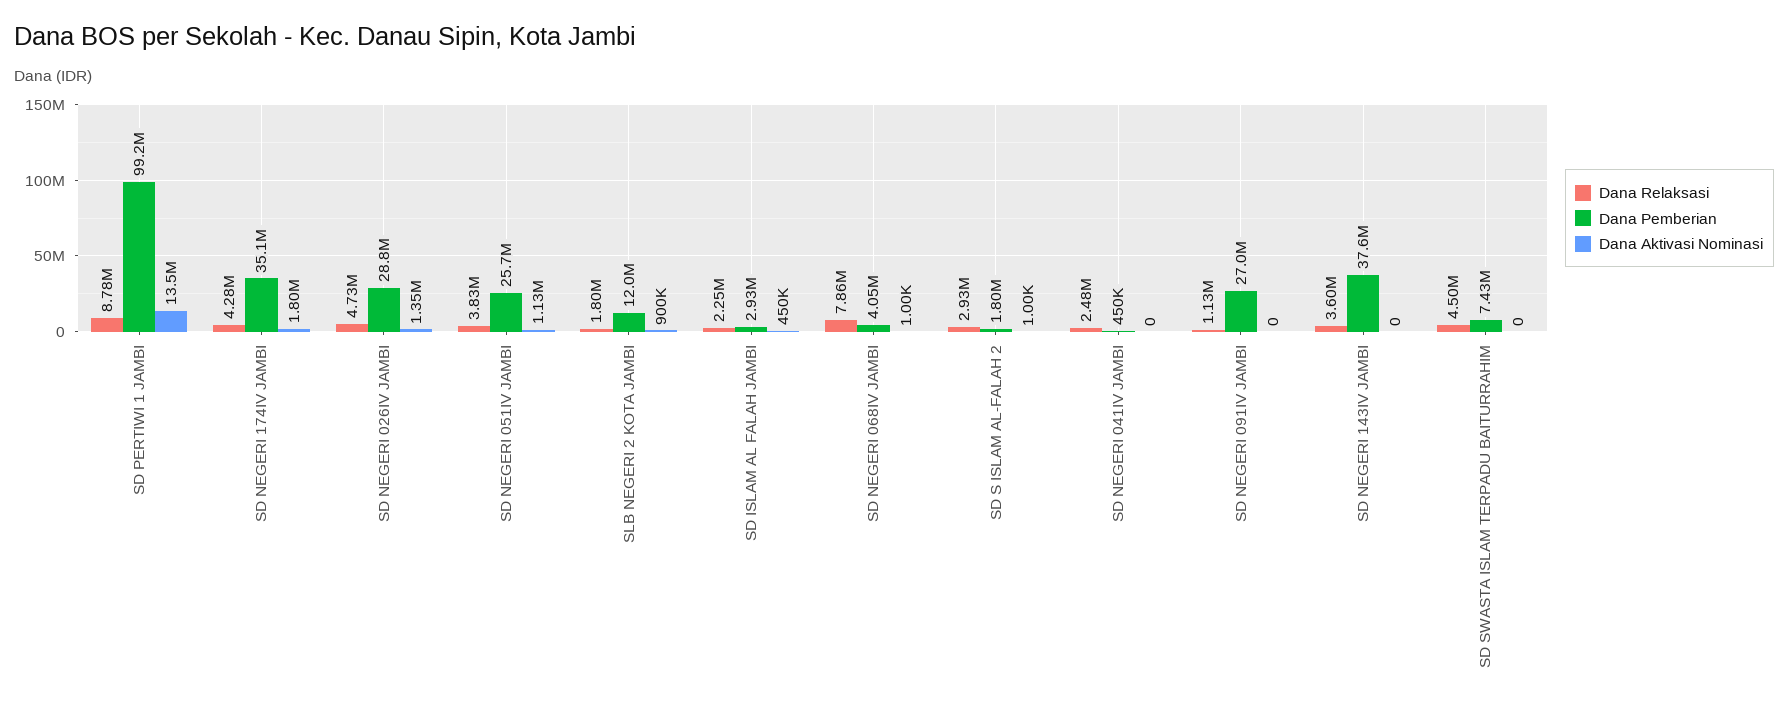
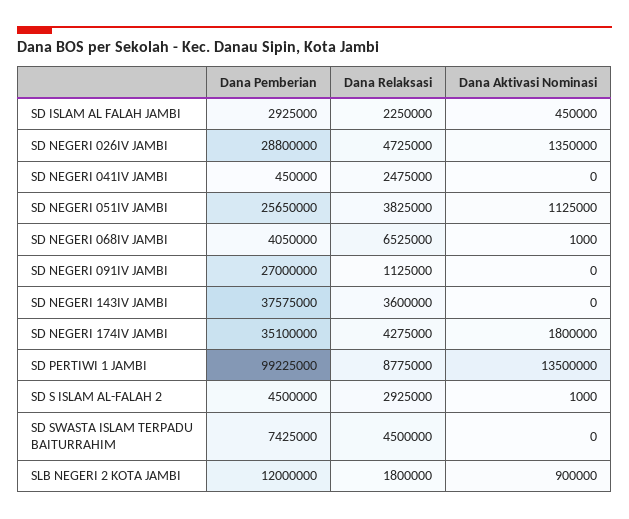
Dana Relaksasi, SD NEGERI 068IV JAMBI: 7860000 -> 6525000
Dana Pemberian, SD S ISLAM AL-FALAH 2: 1800000 -> 4500000

